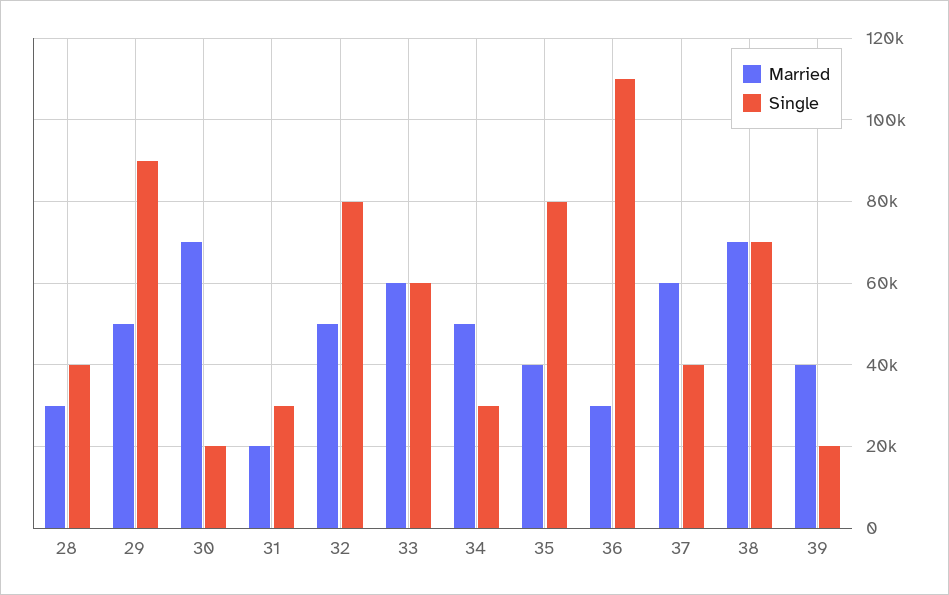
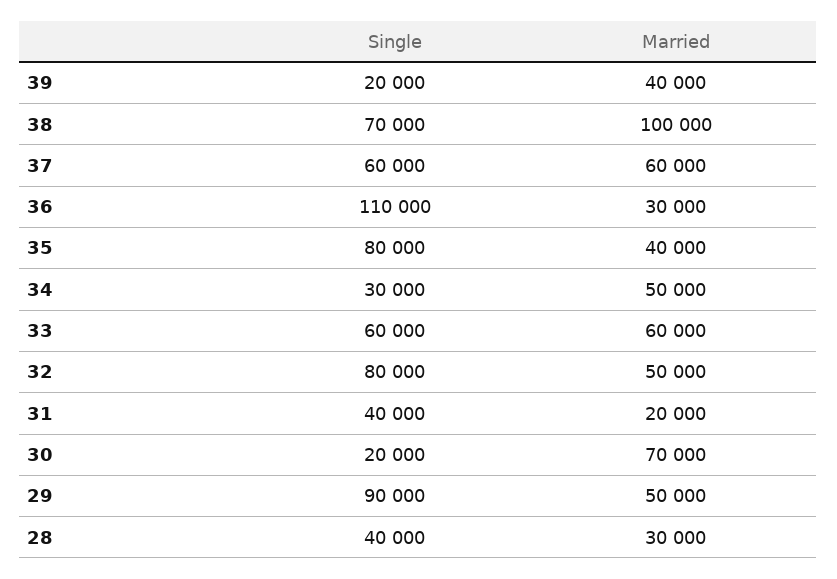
Single, 31: 30000 -> 40000
Single, 37: 40000 -> 60000
Married, 38: 70000 -> 100000

